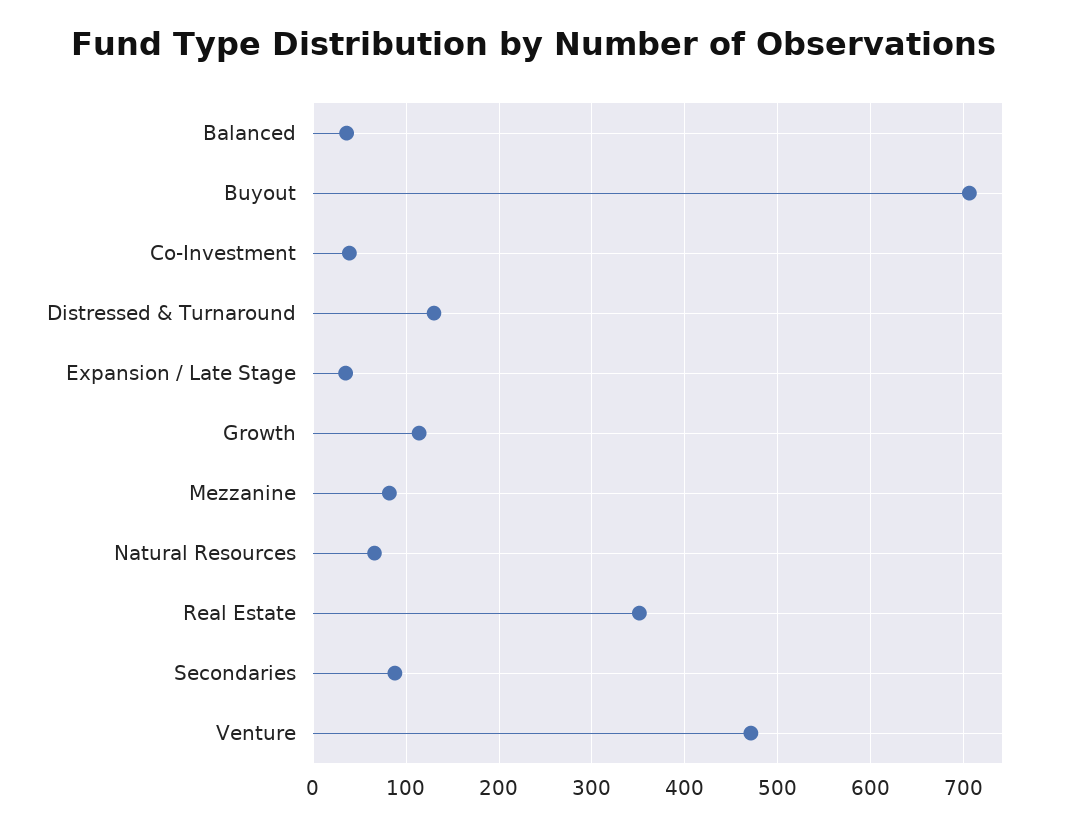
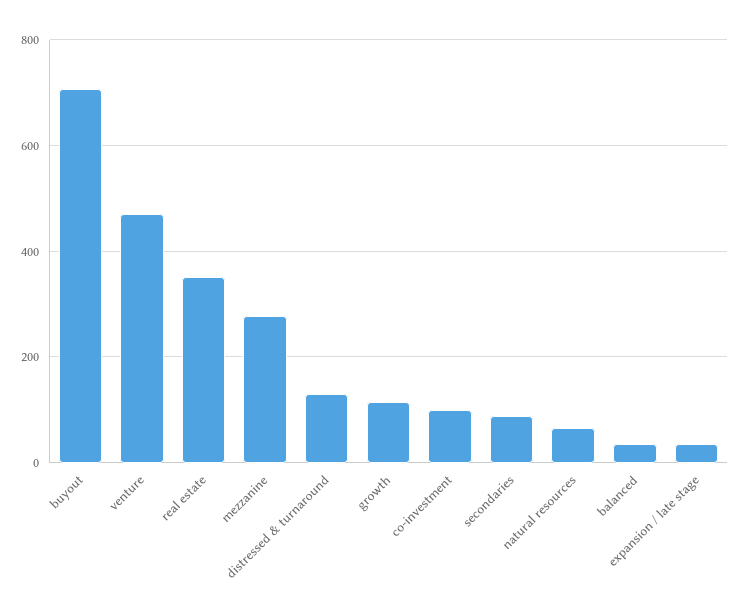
Co-Investment: 40 -> 100
Mezzanine: 80 -> 280

